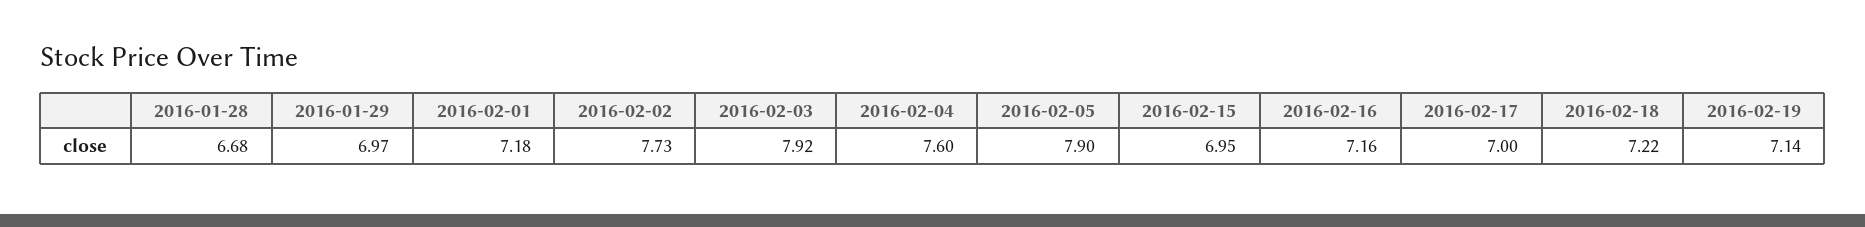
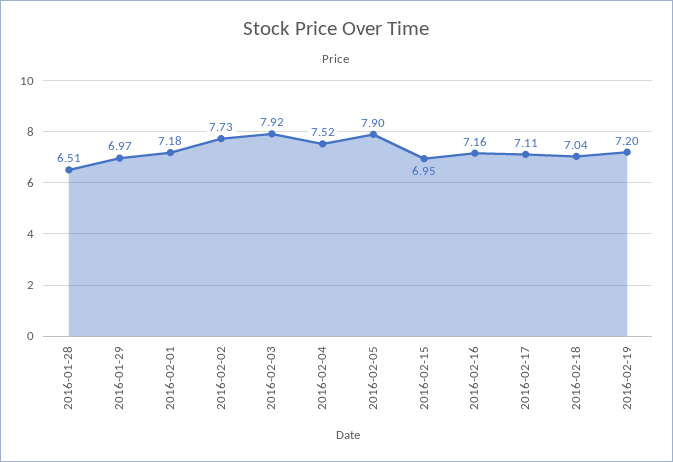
2016-01-28: 6.68 -> 6.51
2016-02-04: 7.6 -> 7.52
2016-02-17: 7 -> 7.11
2016-02-18: 7.22 -> 7.04
2016-02-19: 7.14 -> 7.2

